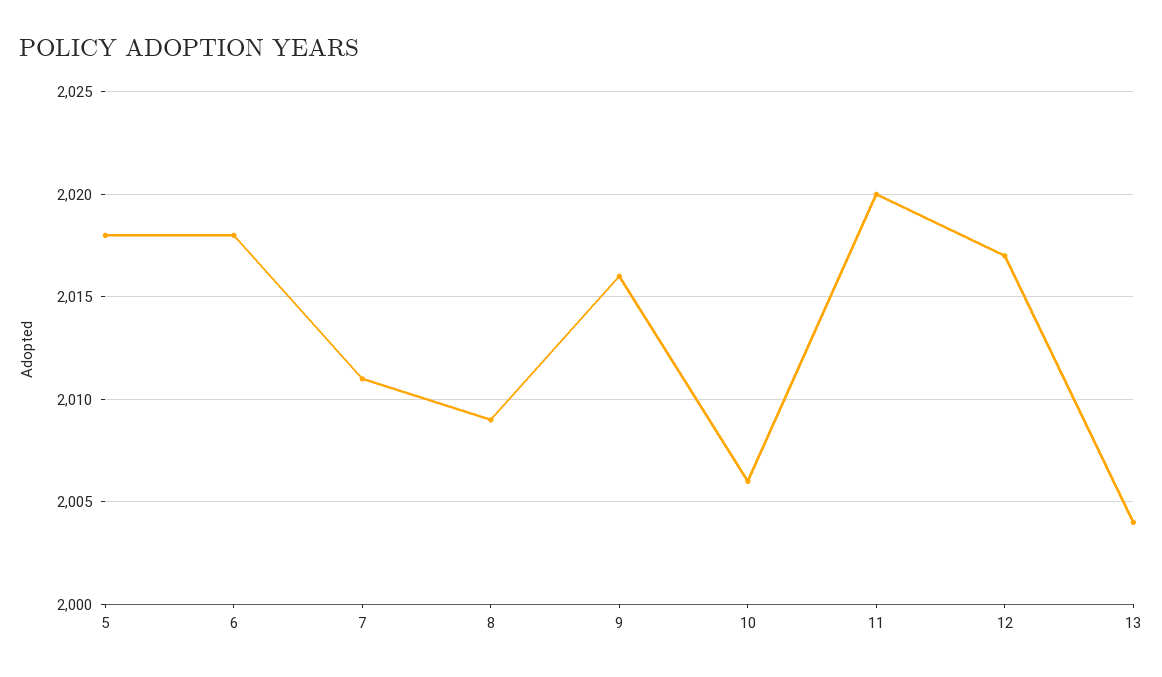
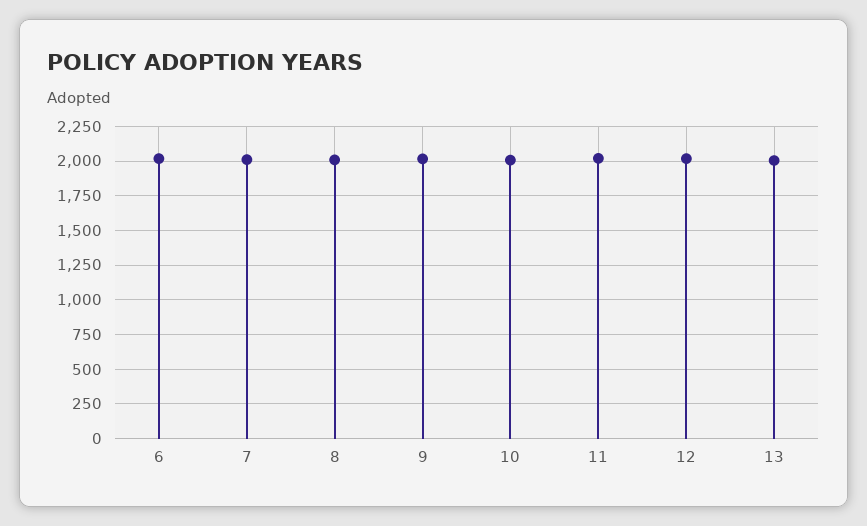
5: 2018 -> none

